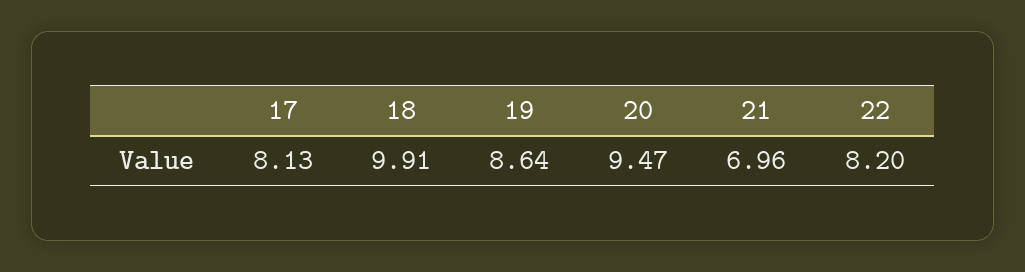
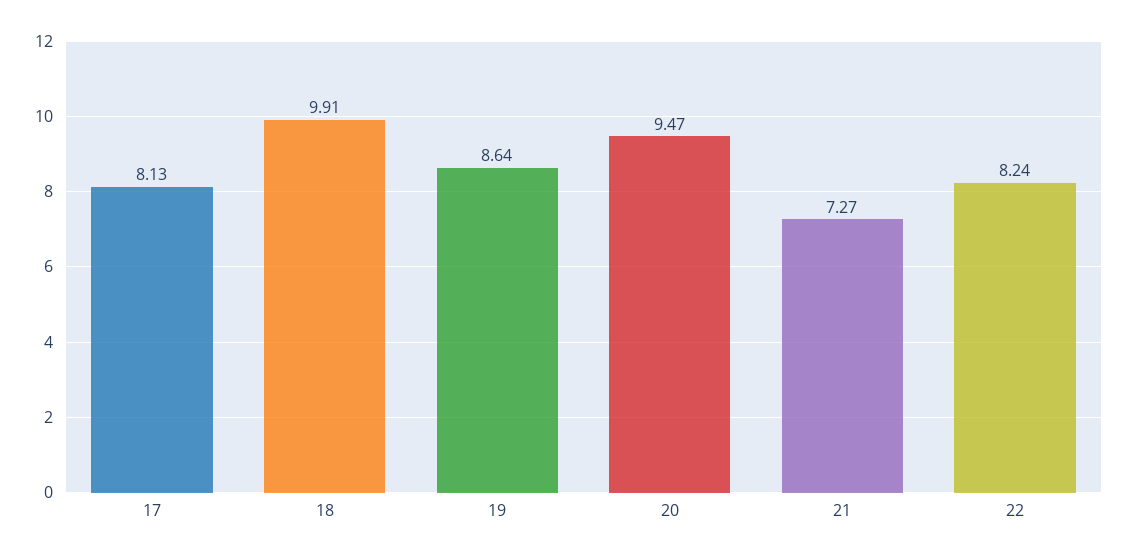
21: 6.96 -> 7.27
22: 8.2 -> 8.24

